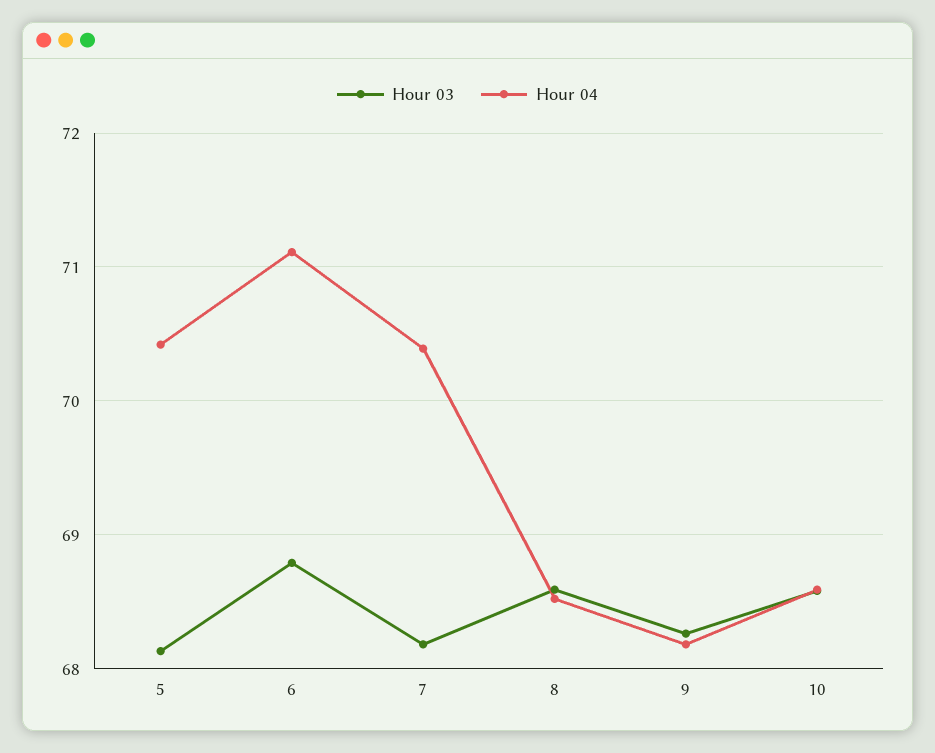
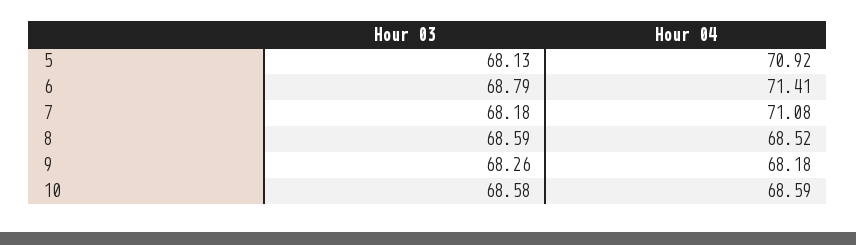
Hour 04, 5: 70.4 -> 70.92
Hour 04, 6: 71.1 -> 71.41
Hour 04, 7: 70.4 -> 71.08

